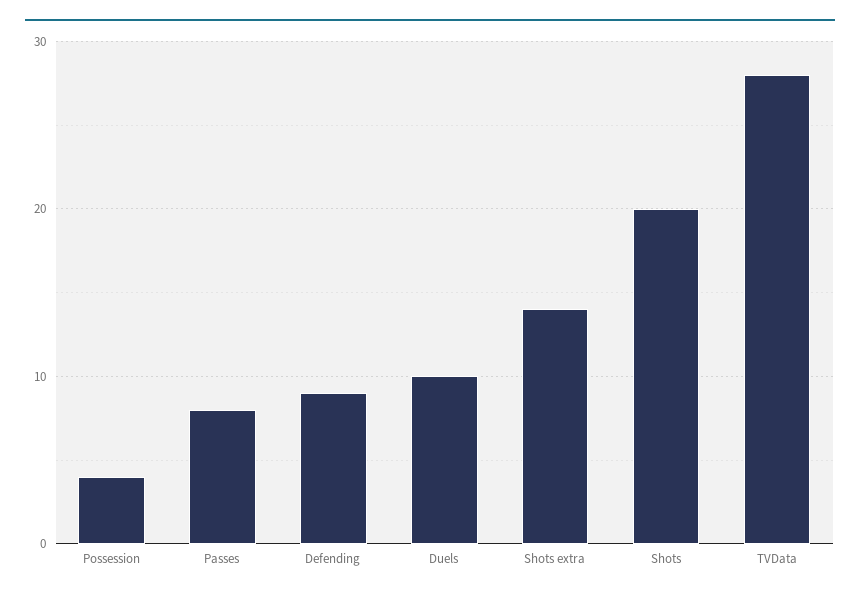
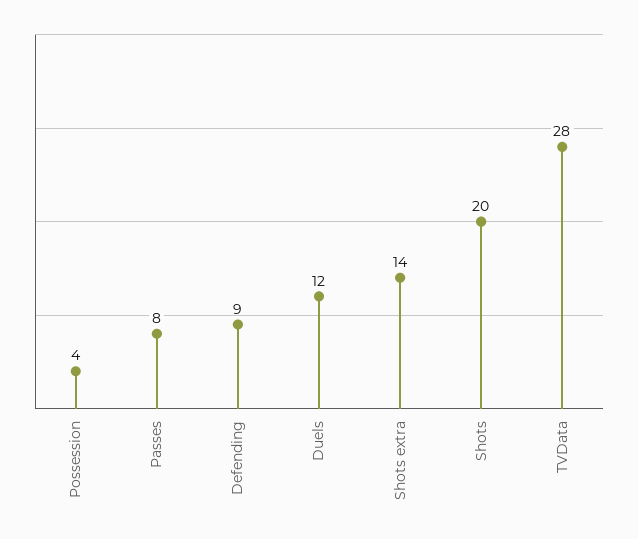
Duels: 10 -> 12

